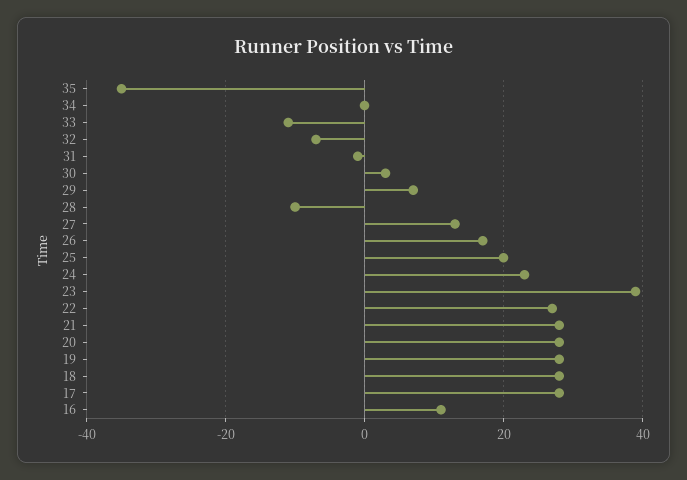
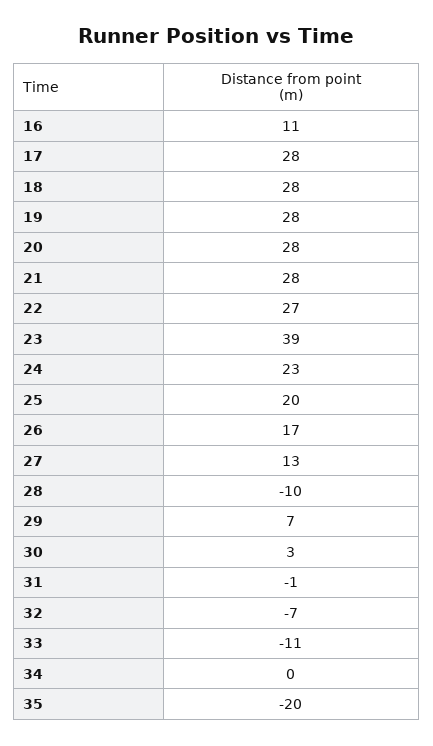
35: -35 -> -20

